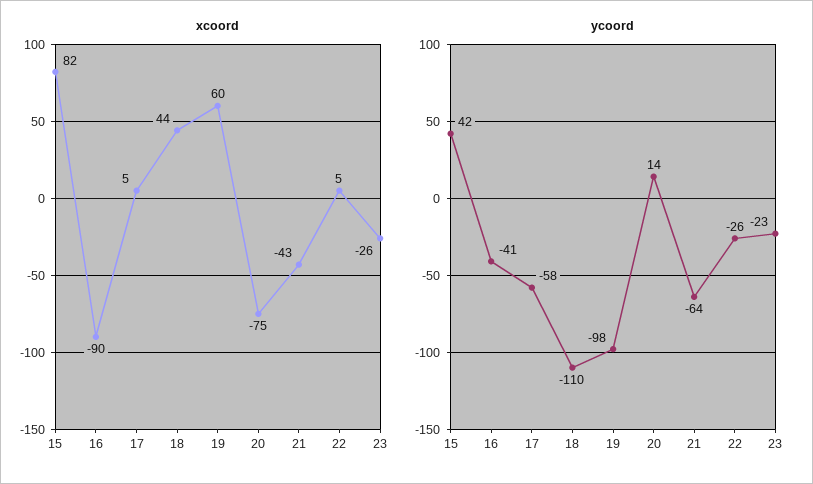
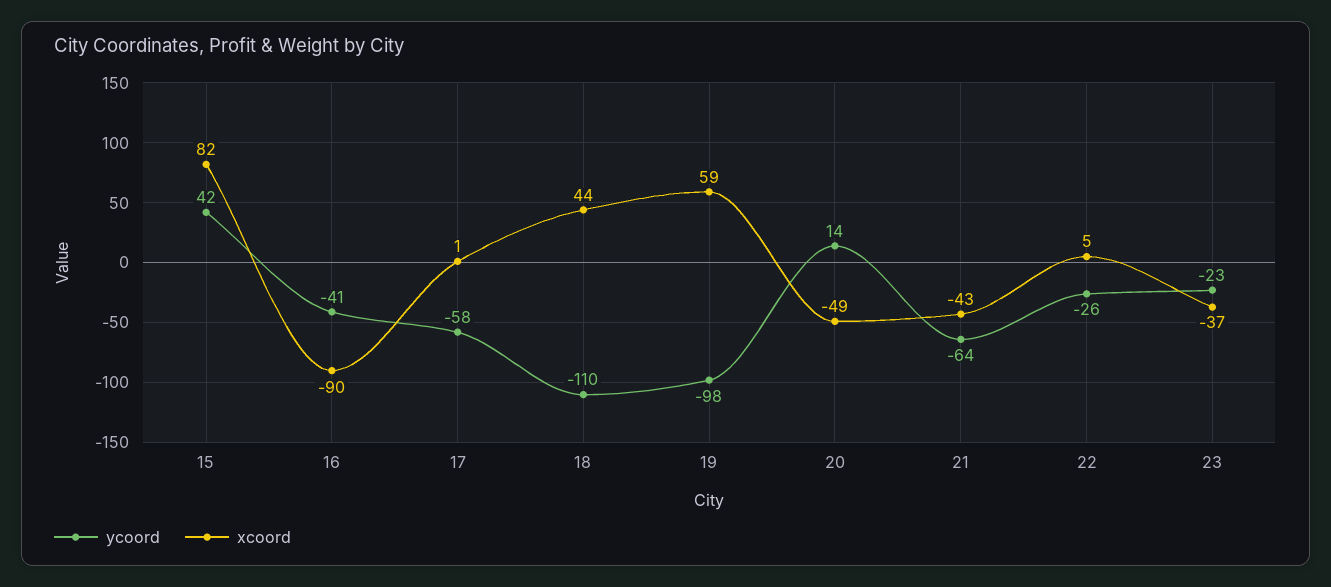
xcoord, 17: 5 -> 1
xcoord, 19: 60 -> 59
xcoord, 20: -75 -> -49
xcoord, 23: -26 -> -37

